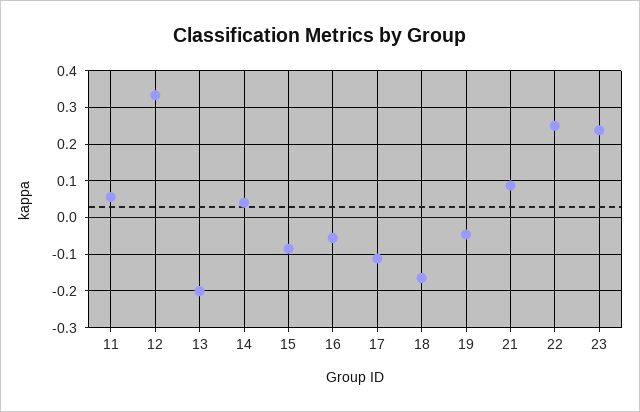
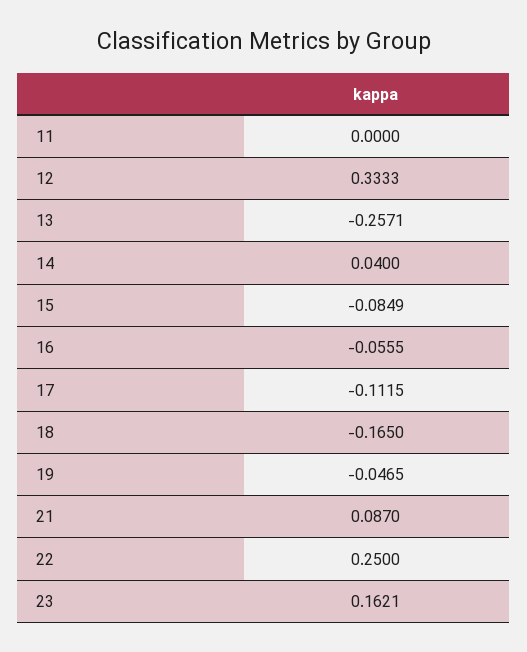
11: 0.06 -> 0
13: -0.2 -> -0.2571
23: 0.24 -> 0.1621

